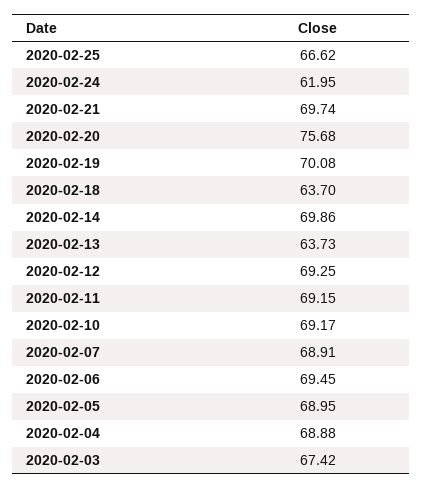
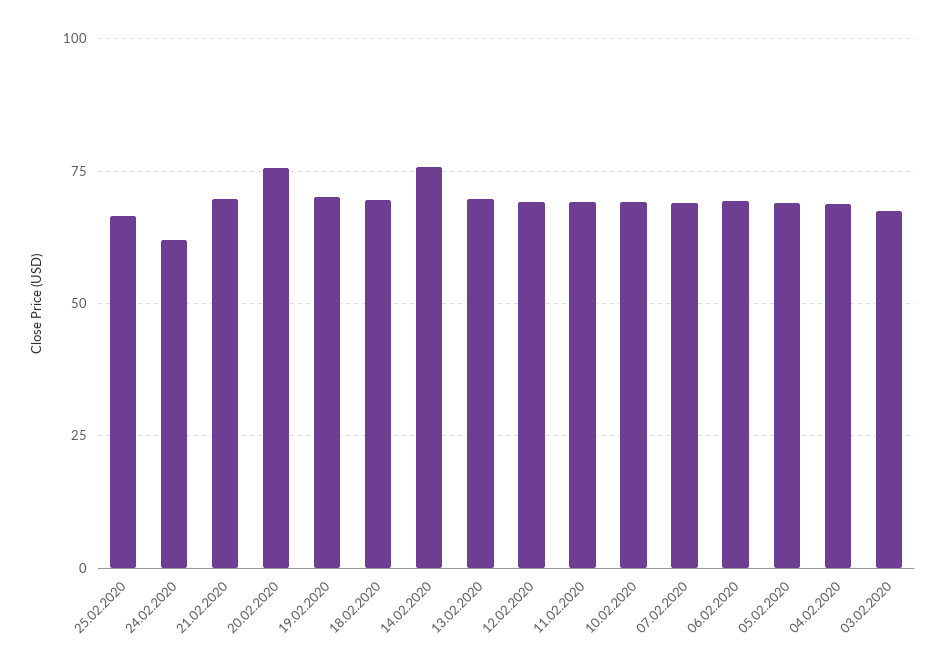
2020-02-18: 63.7 -> 70
2020-02-14: 69.86 -> 75
2020-02-13: 63.73 -> 70

